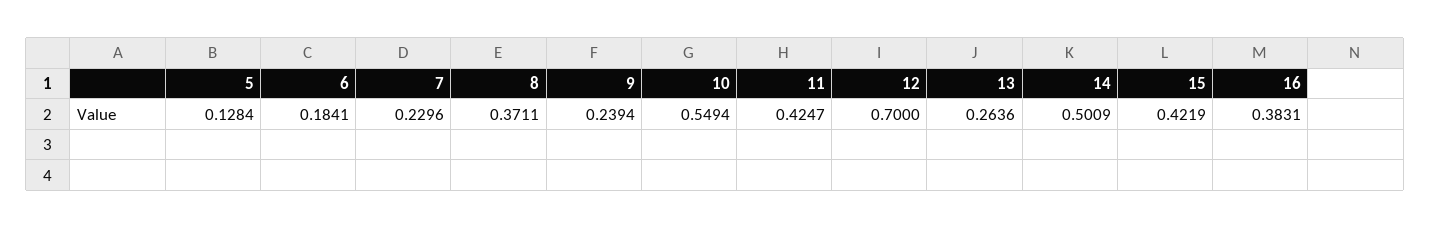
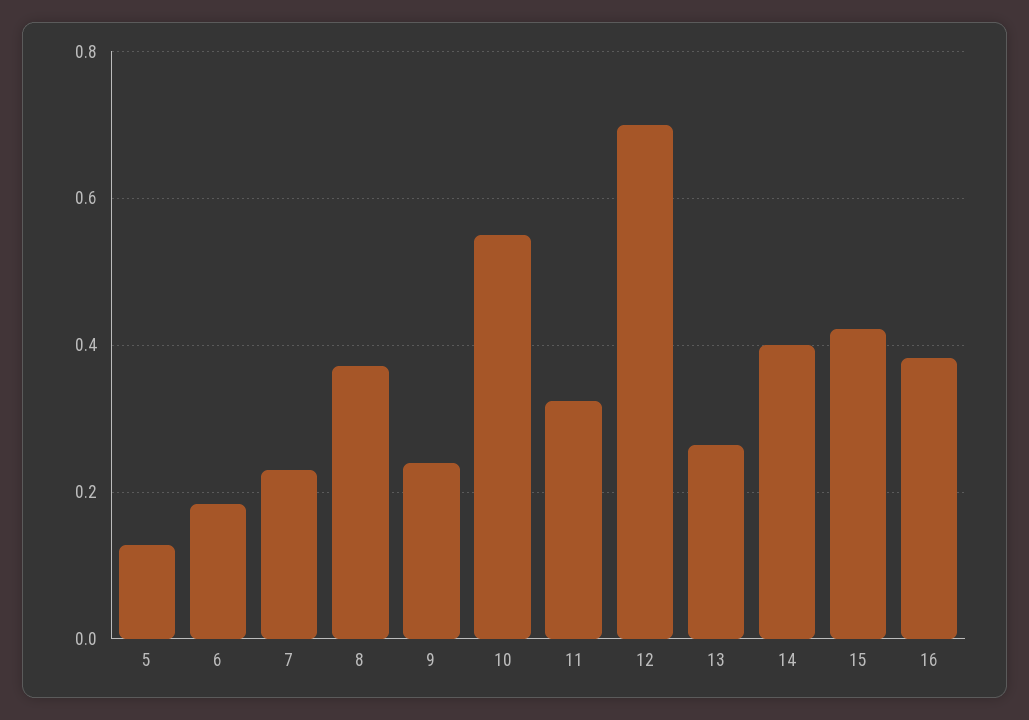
11: 0.4247 -> 0.32
14: 0.5009 -> 0.4

